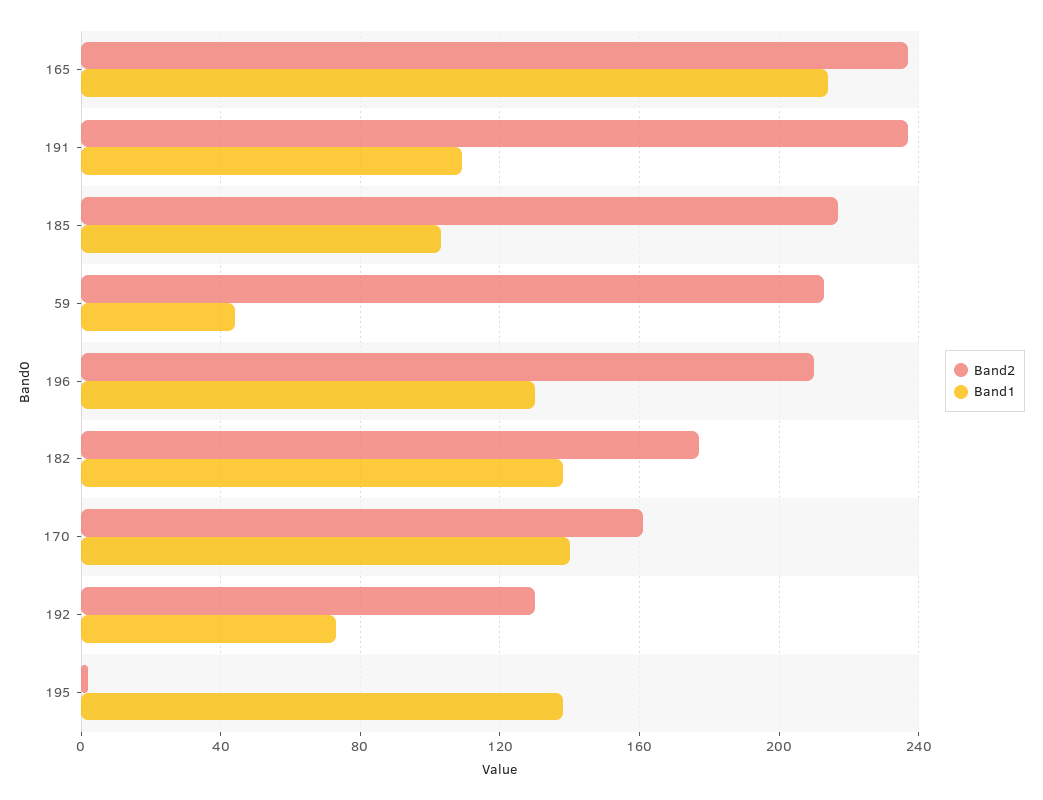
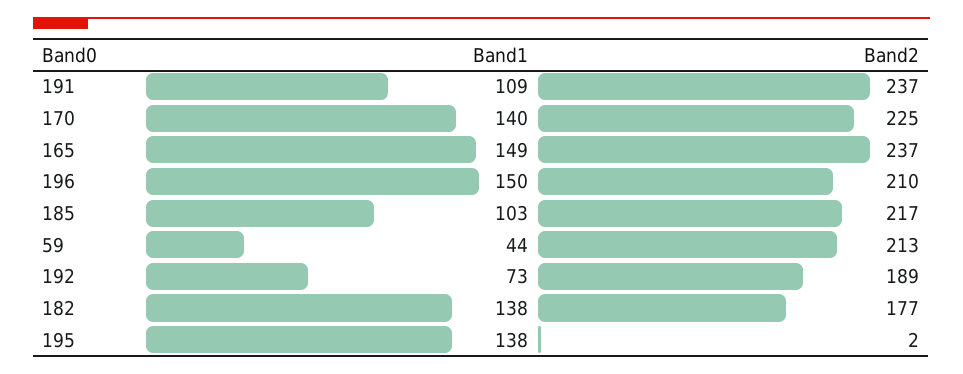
Band1, 165: 215 -> 149
Band1, 196: 130 -> 150
Band2, 170: 160 -> 225
Band2, 192: 130 -> 189

